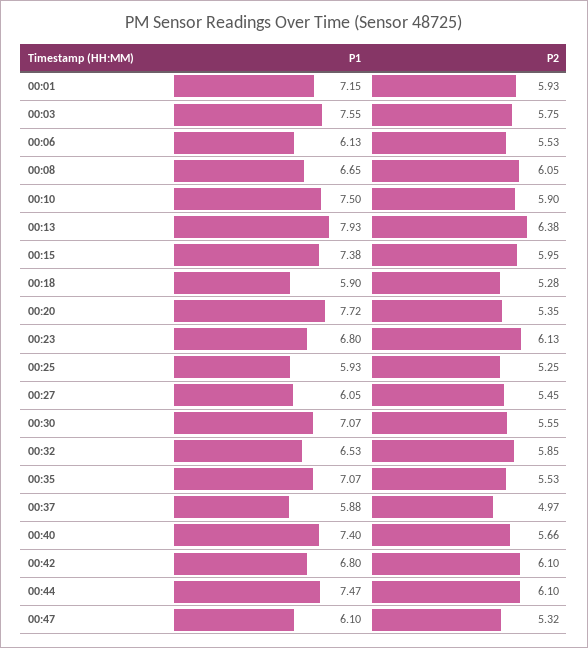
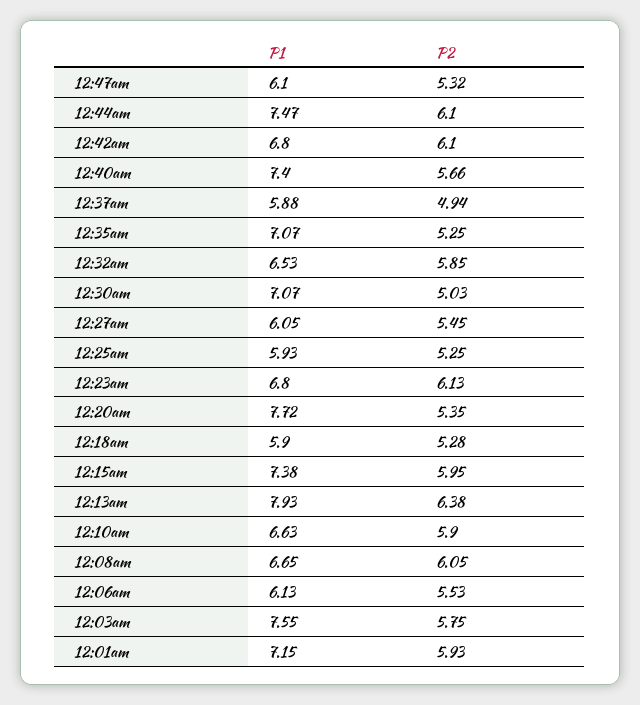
P1, 00:10: 7.5 -> 6.63
P2, 00:30: 5.55 -> 5.03
P2, 00:35: 5.53 -> 5.25
P2, 00:37: 4.97 -> 4.94

